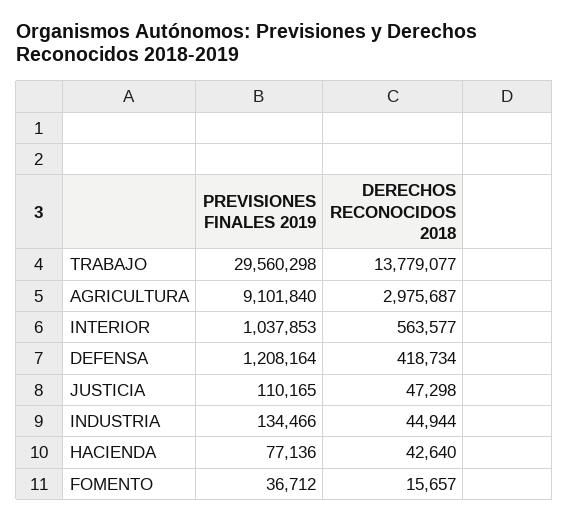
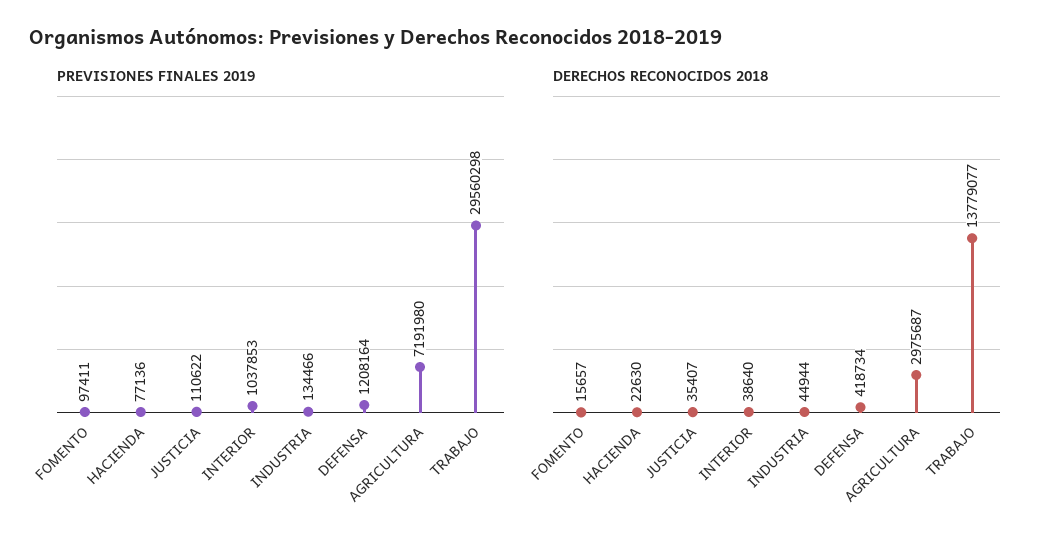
PREVISIONES FINALES 2019, AGRICULTURA: 9101840 -> 7191980
DERECHOS RECONOCIDOS 2018, INTERIOR: 563577 -> 38640
PREVISIONES FINALES 2019, JUSTICIA: 110165 -> 110622
DERECHOS RECONOCIDOS 2018, JUSTICIA: 47298 -> 35407
DERECHOS RECONOCIDOS 2018, HACIENDA: 42640 -> 22630
PREVISIONES FINALES 2019, FOMENTO: 36712 -> 97411

